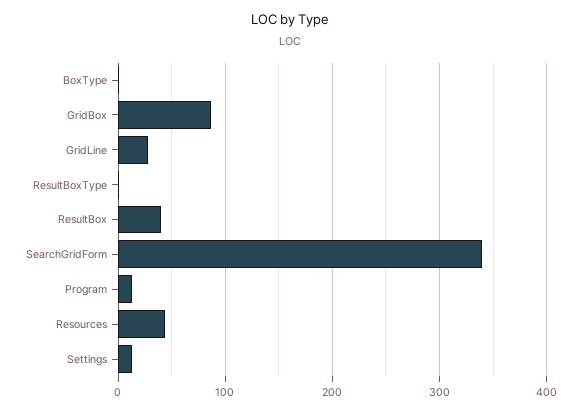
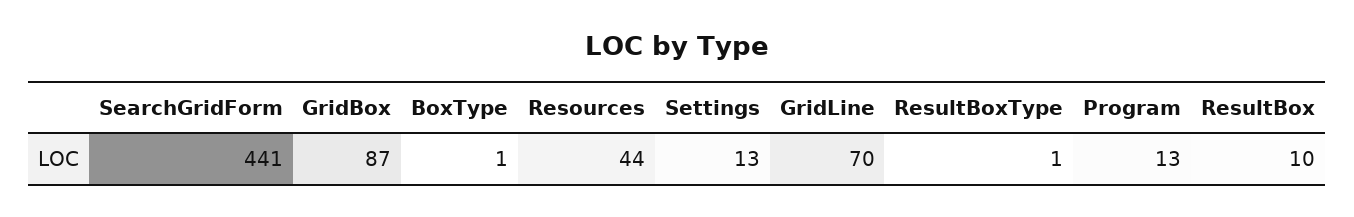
GridLine: 30 -> 70
ResultBox: 40 -> 10
SearchGridForm: 340 -> 441

